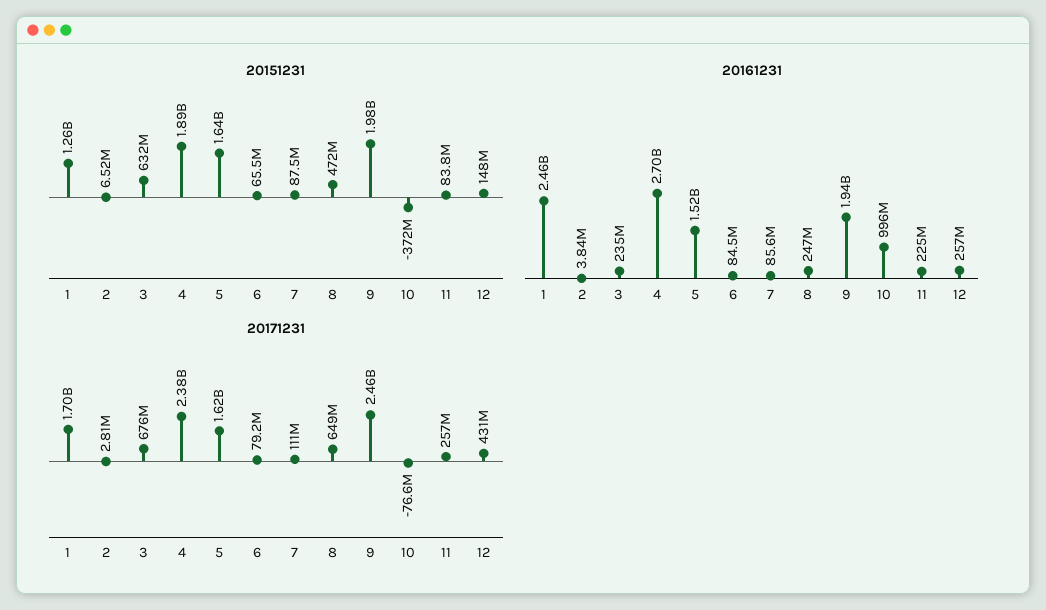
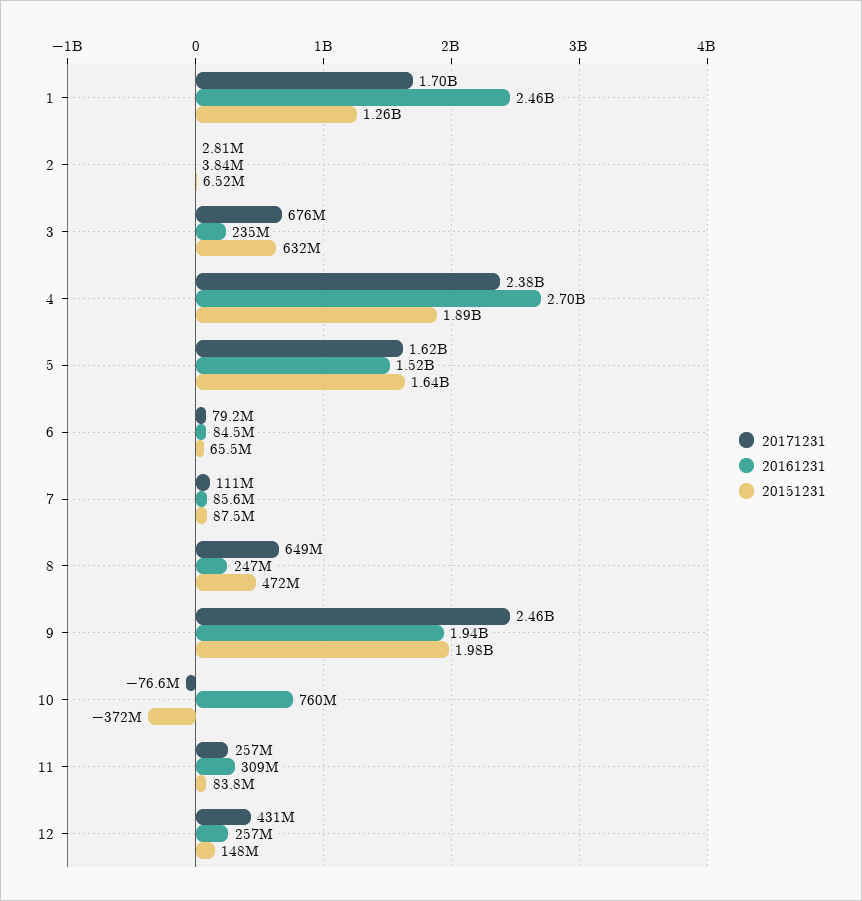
20161231, 10: 996000000 -> 760000000
20161231, 11: 225000000 -> 309000000

